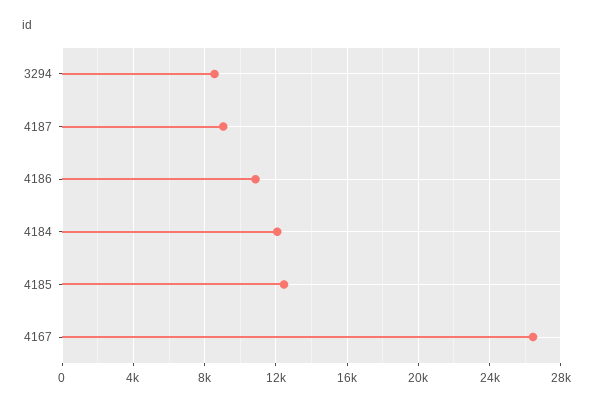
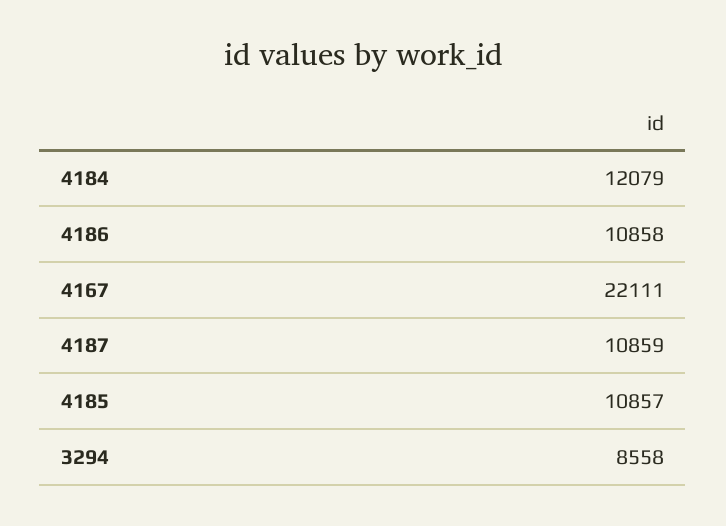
4187: 9000 -> 10859
4185: 12500 -> 10857
4167: 26500 -> 22111

